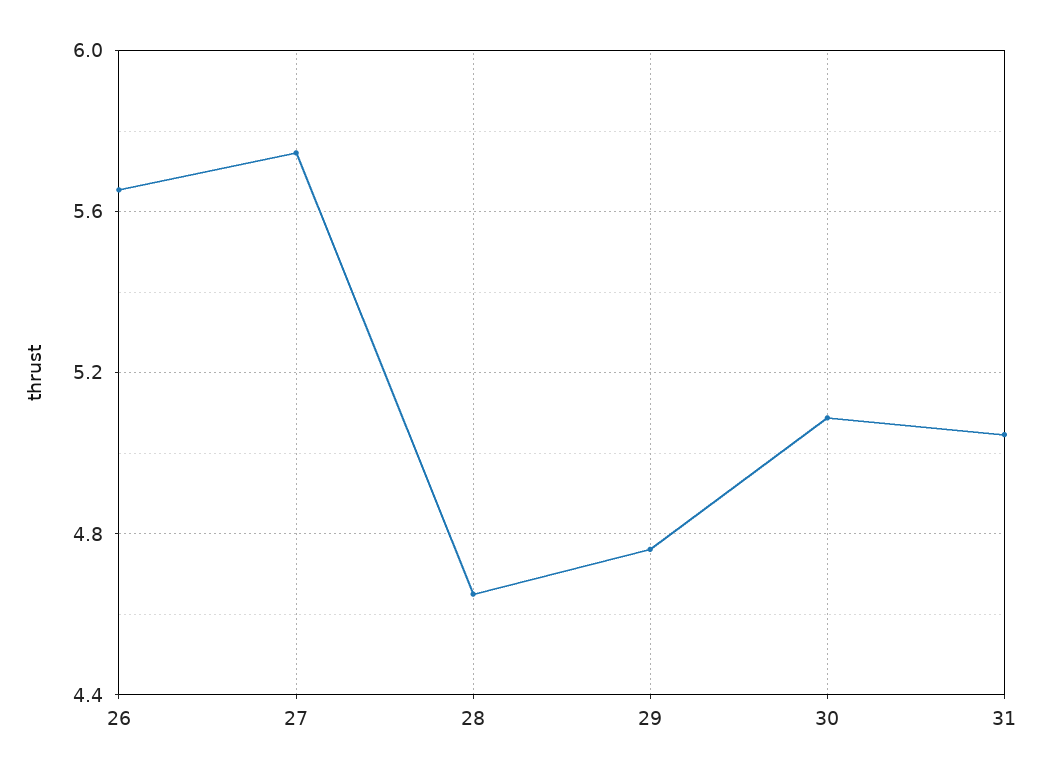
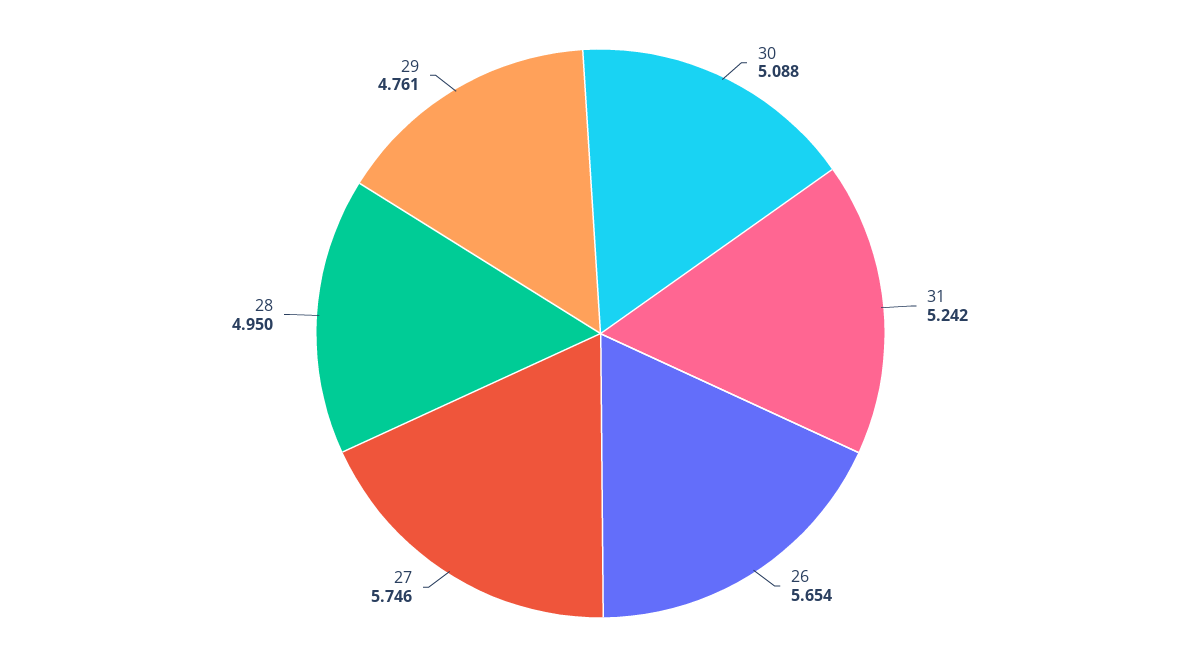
28: 4.65 -> 4.95
31: 5.05 -> 5.242

